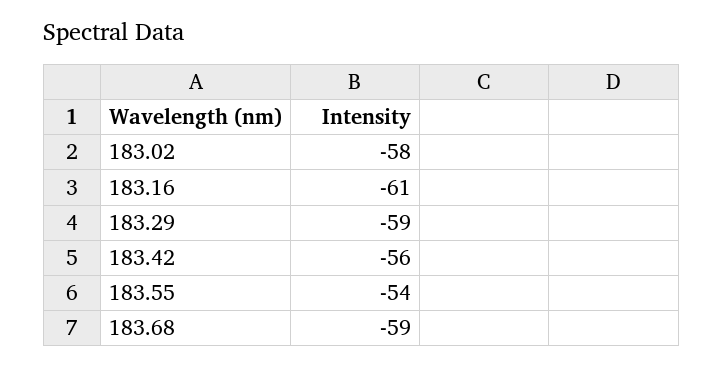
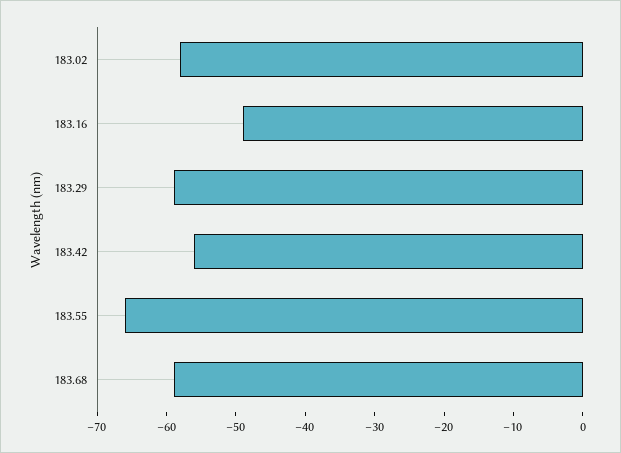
183.16: -61 -> -50
183.55: -54 -> -65

